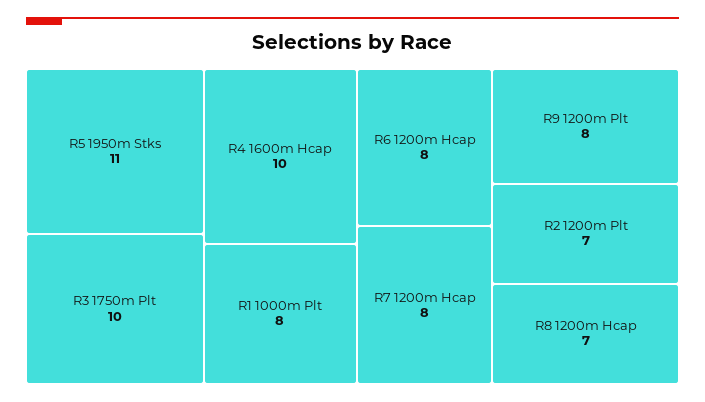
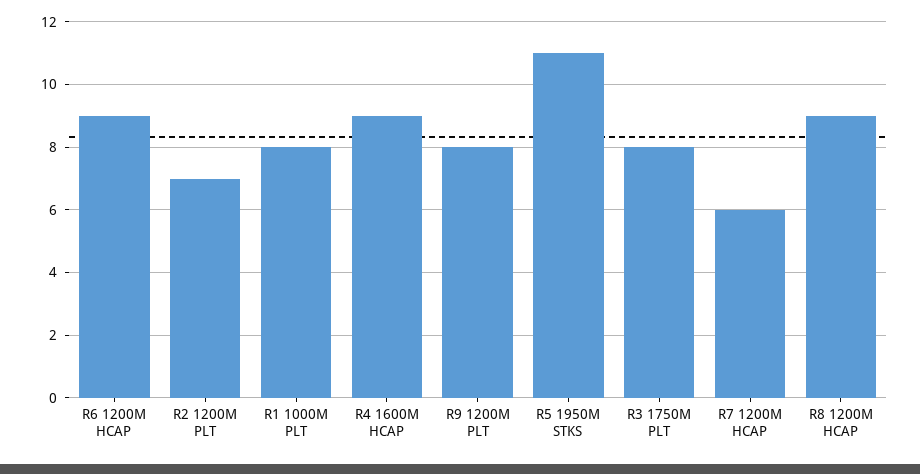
R3 1750m Plt: 10 -> 8
R4 1600m Hcap: 10 -> 9
R6 1200m Hcap: 8 -> 9
R7 1200m Hcap: 8 -> 6
R8 1200m Hcap: 7 -> 9

